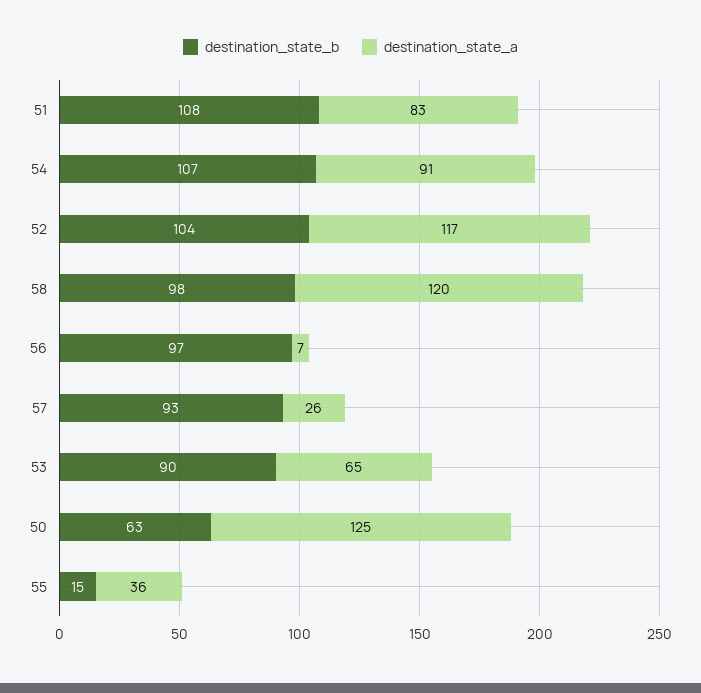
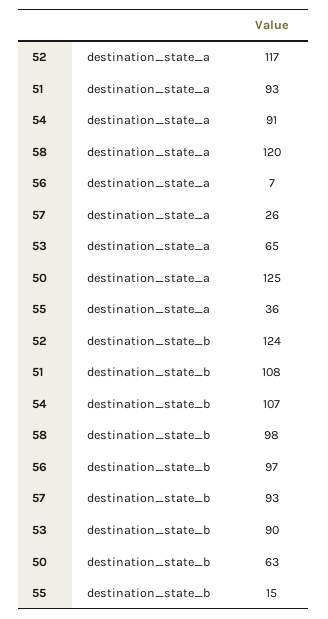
destination_state_a, 51: 83 -> 93
destination_state_b, 52: 104 -> 124

